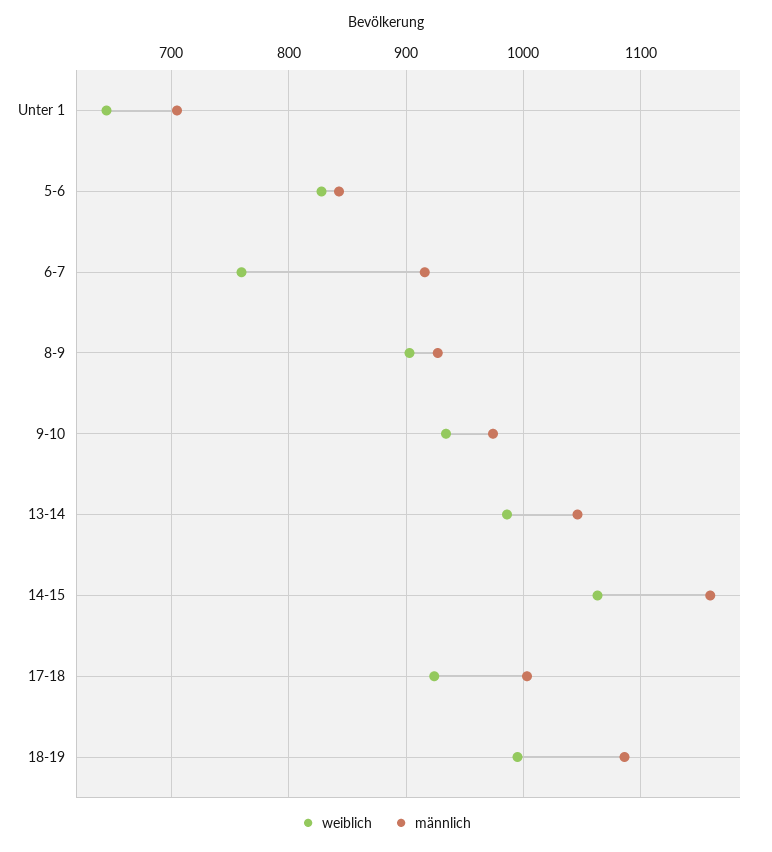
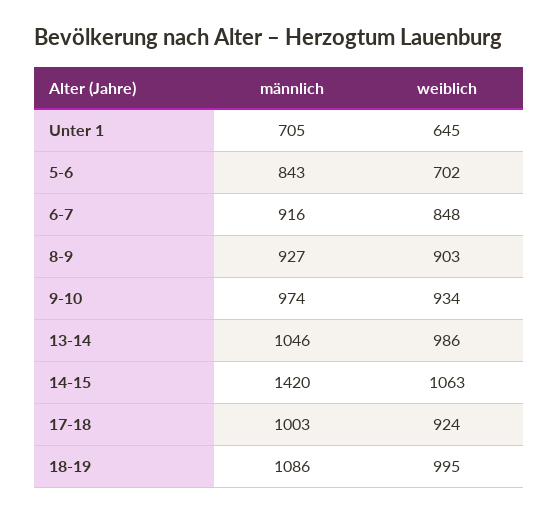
weiblich, 5-6: 830 -> 702
weiblich, 6-7: 760 -> 848
männlich, 14-15: 1160 -> 1420

